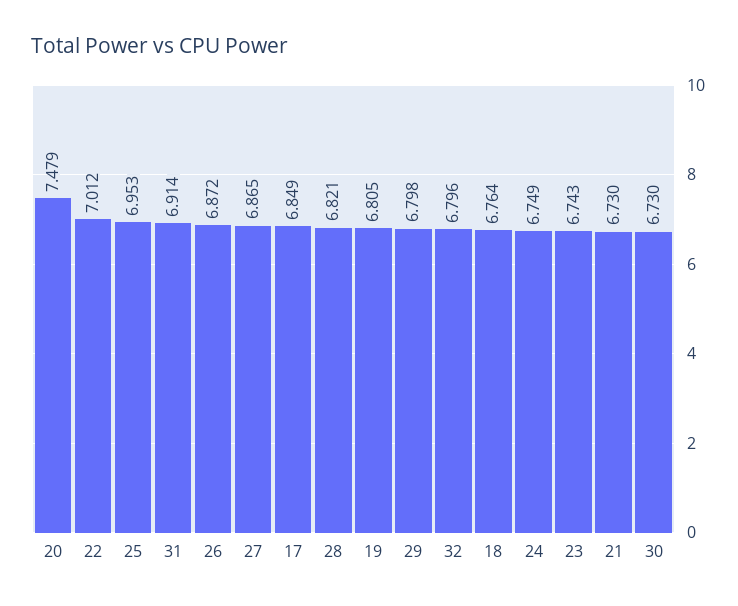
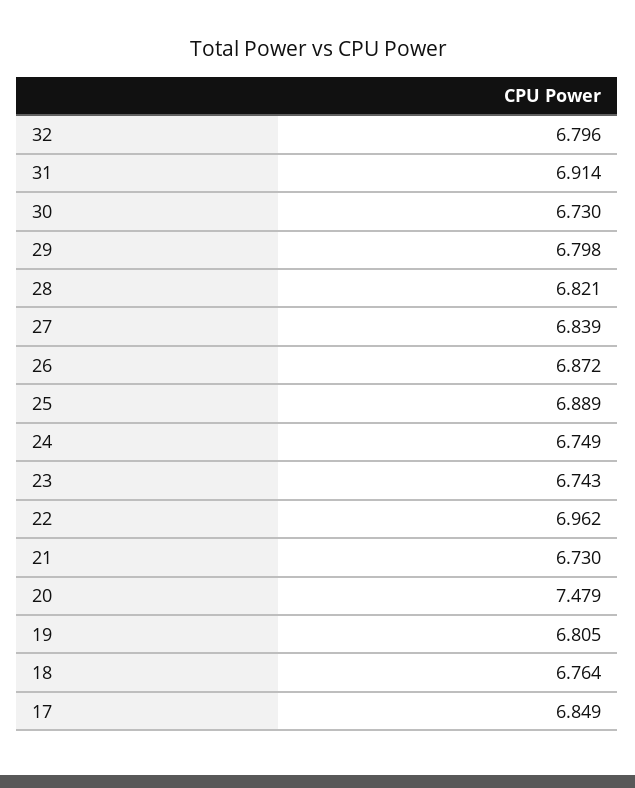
22: 7.012 -> 6.962
25: 6.953 -> 6.889
27: 6.865 -> 6.839

